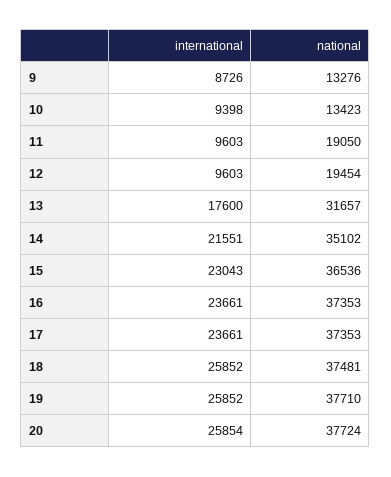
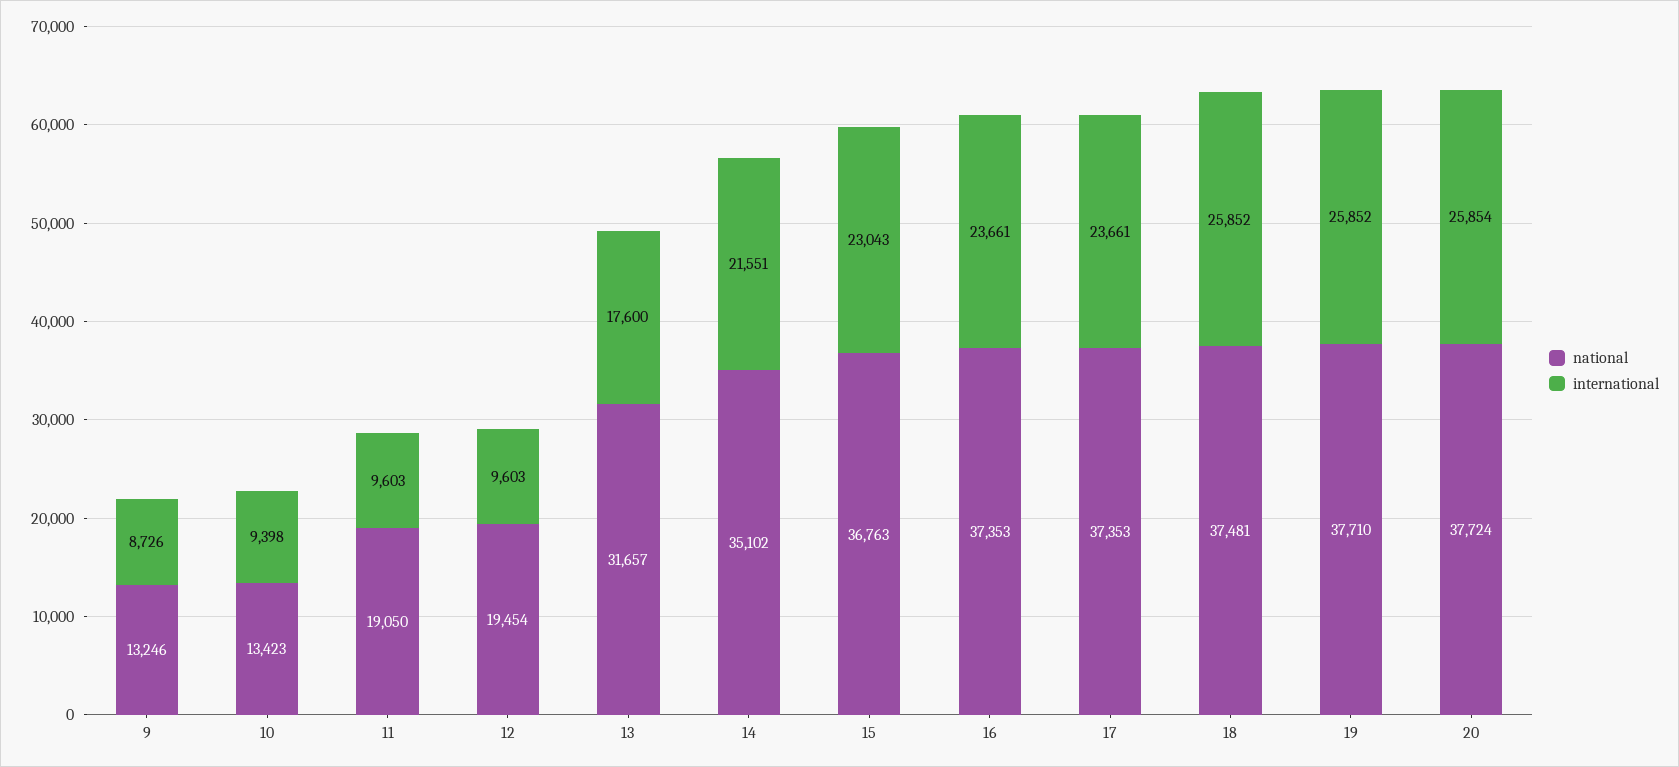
national, 9: 13276 -> 13246
national, 15: 36536 -> 36763

